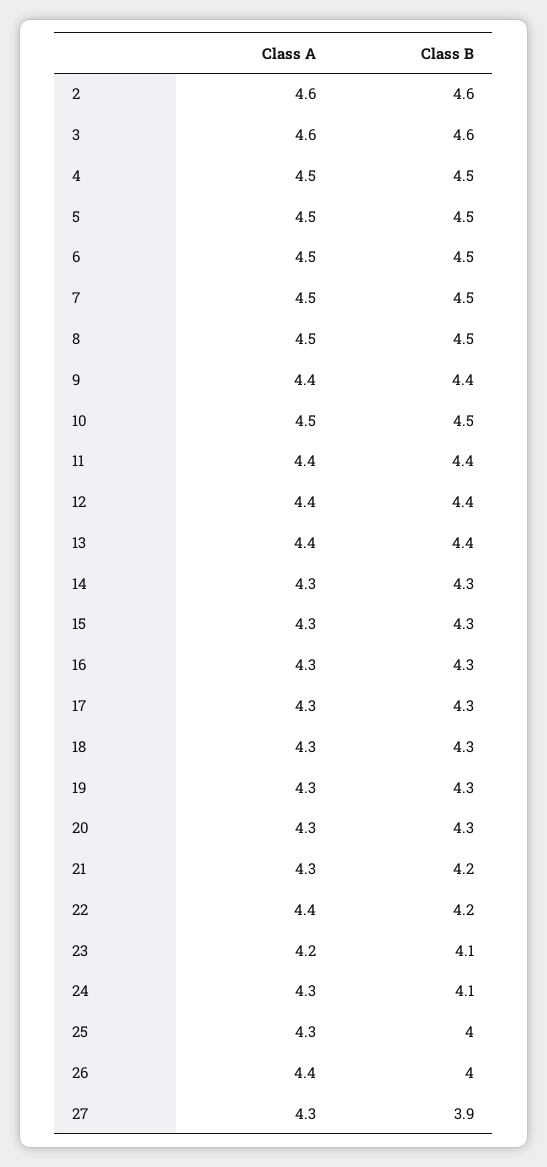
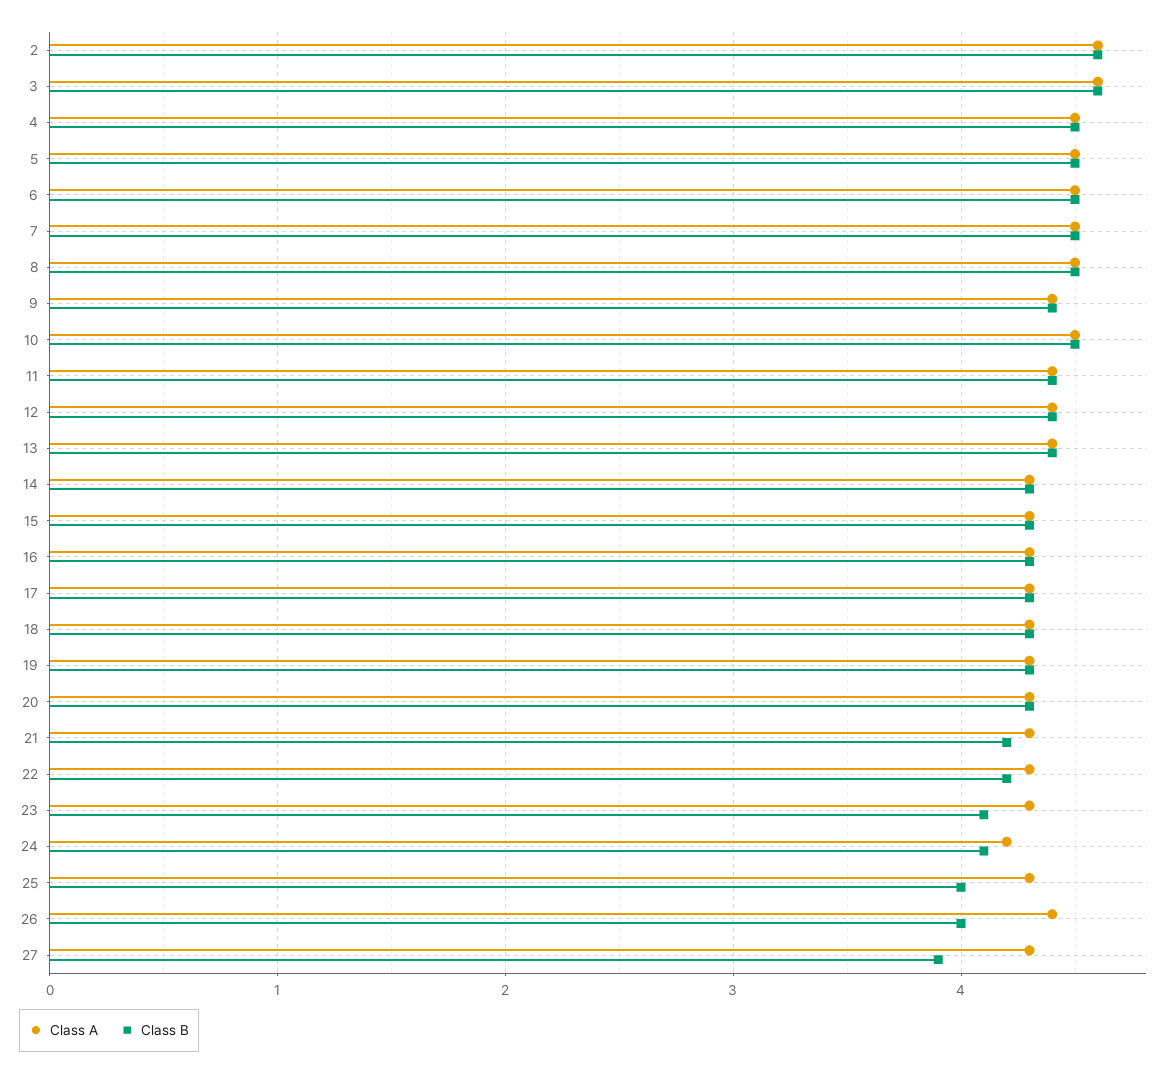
Class A, 22: 4.4 -> 4.3
Class A, 23: 4.2 -> 4.3
Class A, 24: 4.3 -> 4.2

